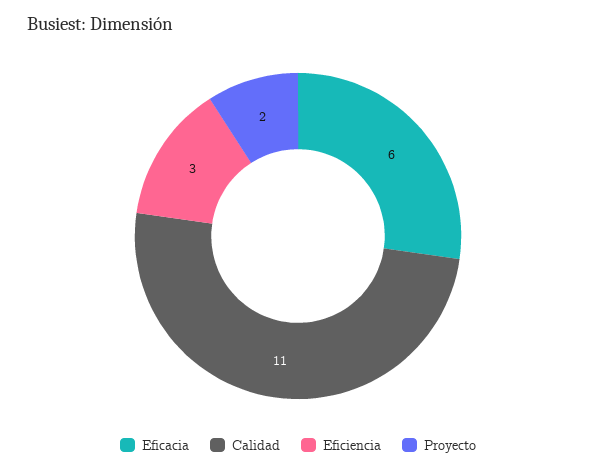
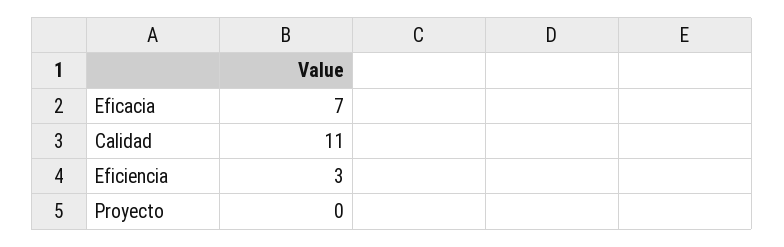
Eficacia: 6 -> 7
Proyecto: 2 -> 0

